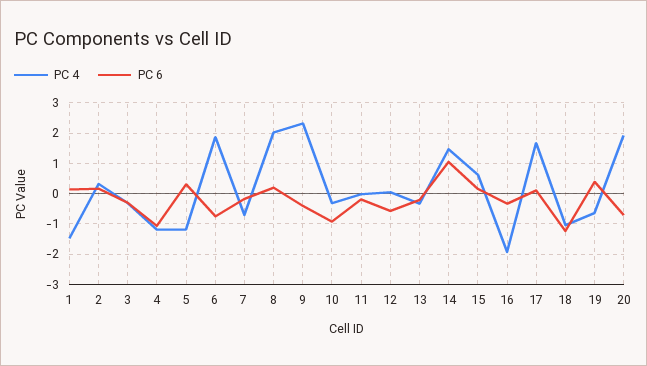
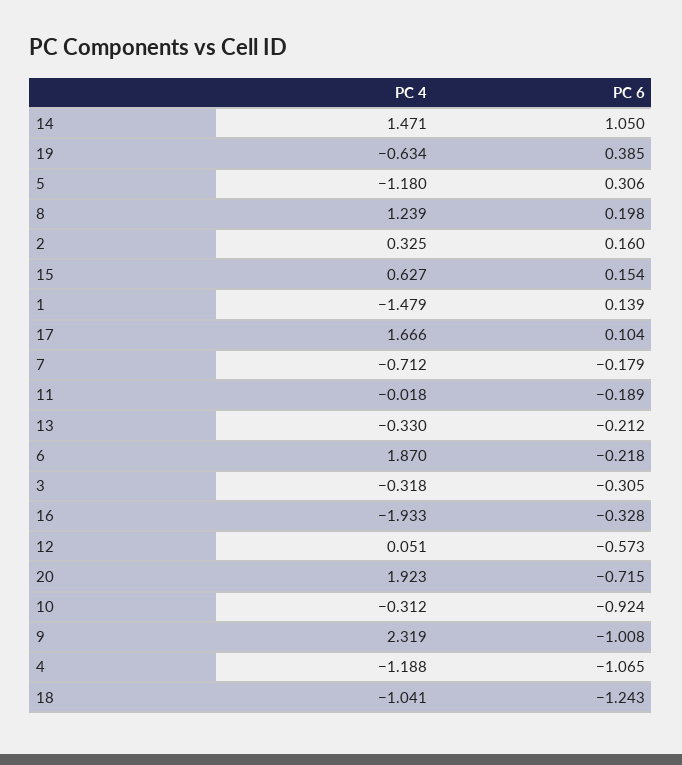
PC 6, 6: -0.8 -> -0.218
PC 4, 8: 2 -> 1.239
PC 6, 9: -0.4 -> -1.008

